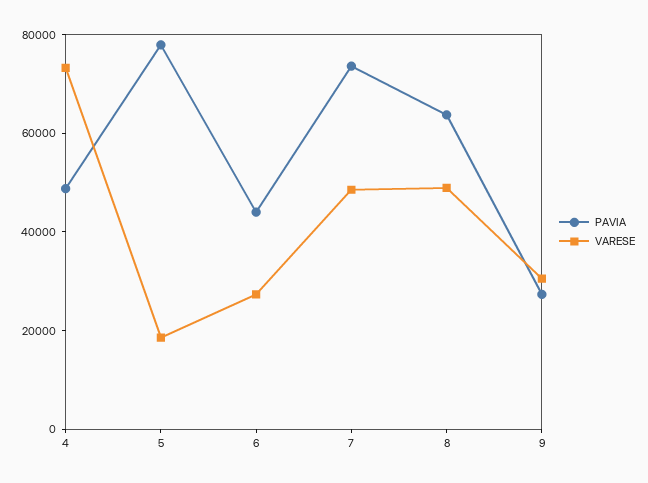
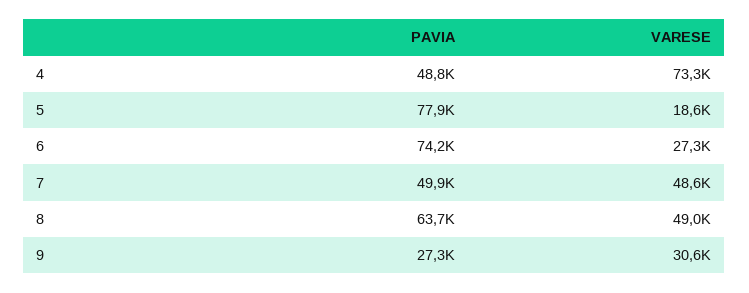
PAVIA, 6: 45000 -> 74200
PAVIA, 7: 75000 -> 49900

